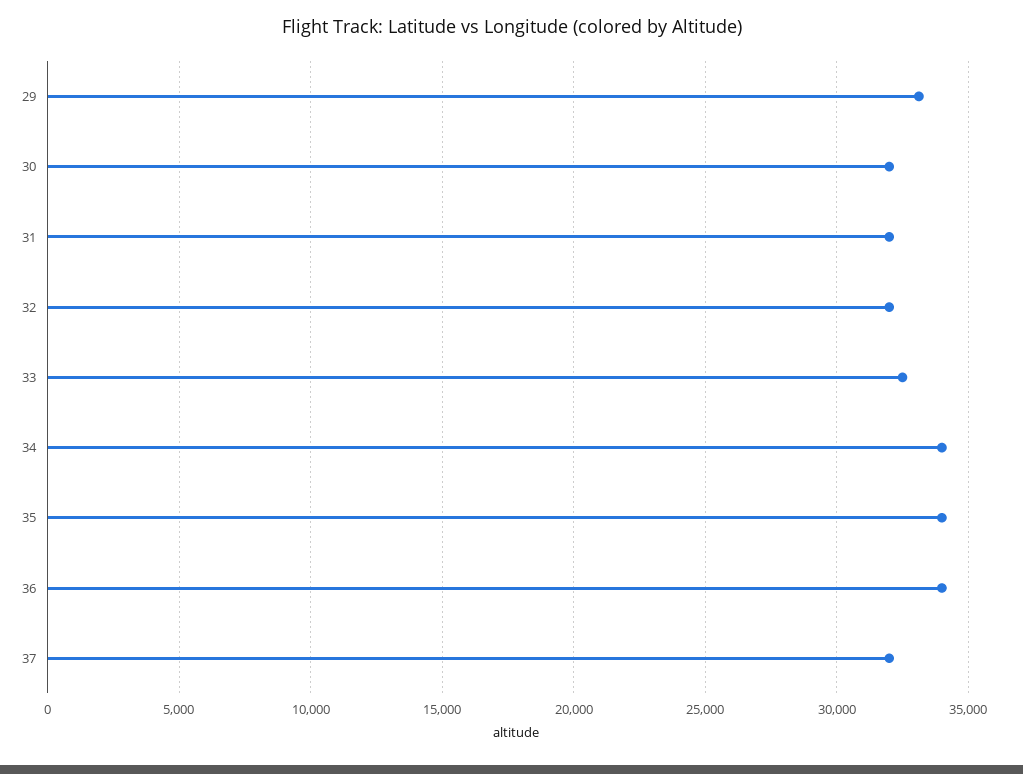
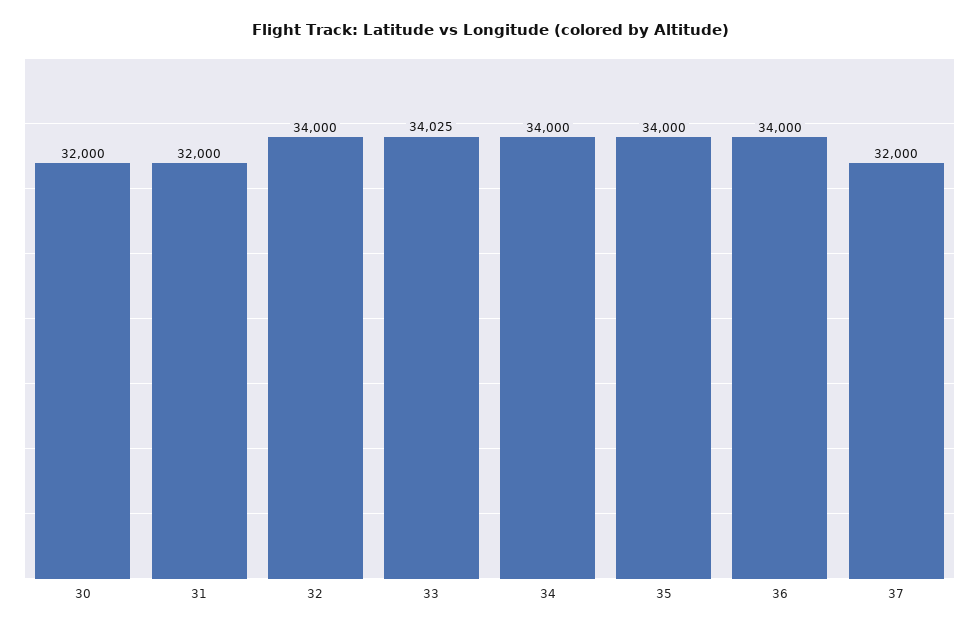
29: 33000 -> none
32: 32000 -> 34000
33: 32500 -> 34025

